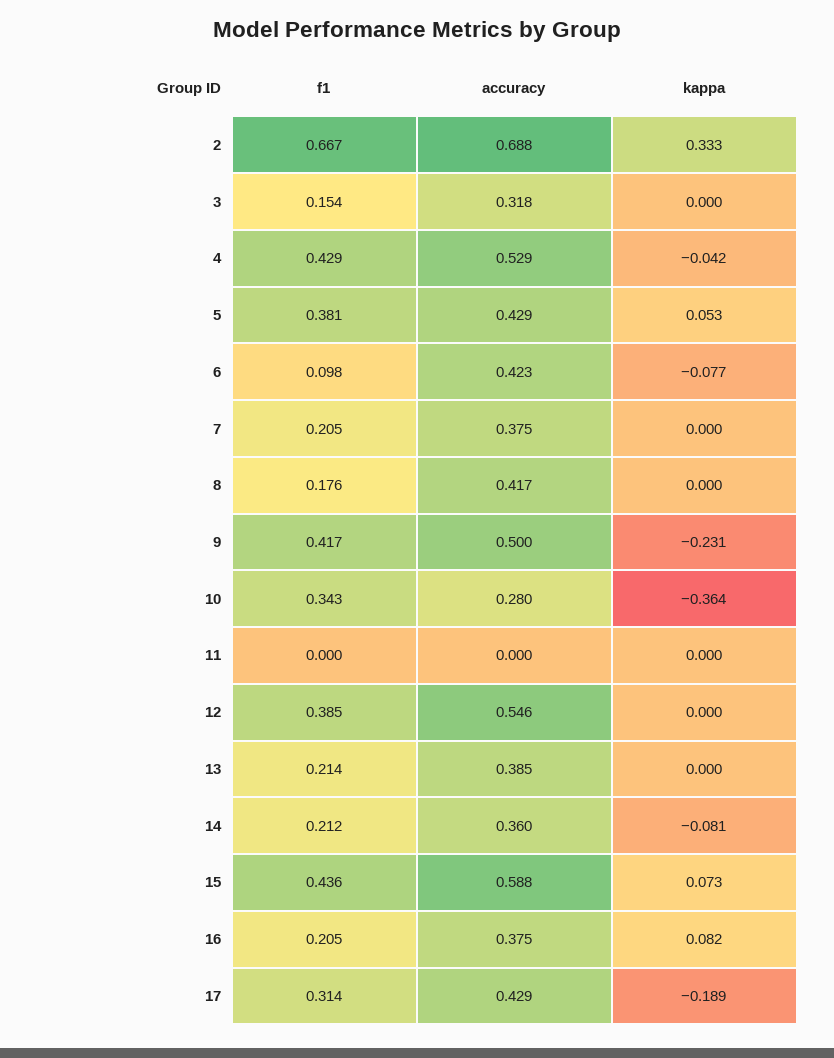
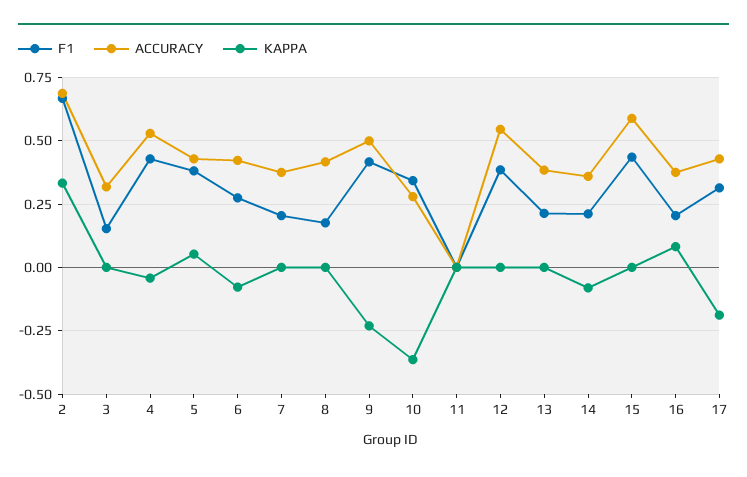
f1, 6: 0.098 -> 0.275
kappa, 15: 0.073 -> 0

